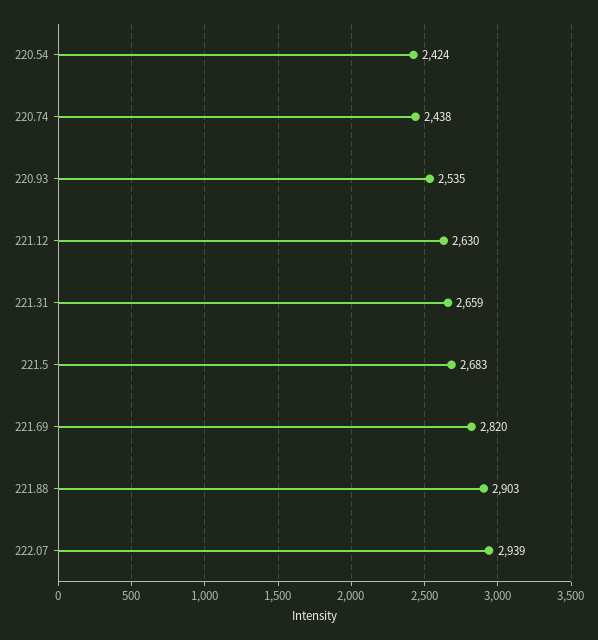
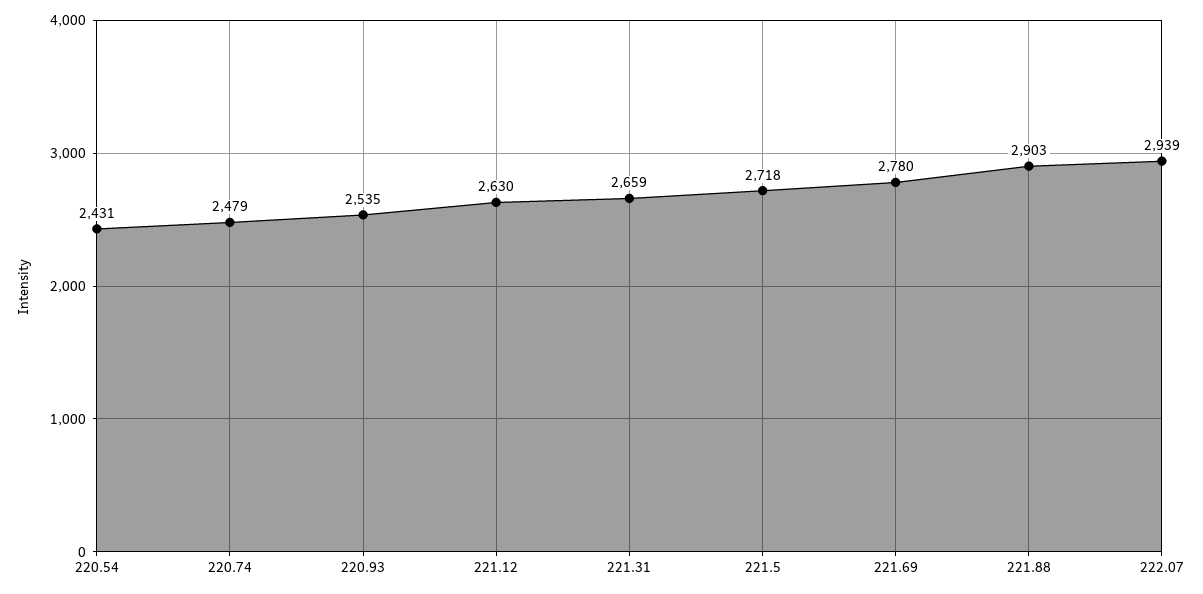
220.54: 2424 -> 2431
220.74: 2438 -> 2479
221.5: 2683 -> 2718
221.69: 2820 -> 2780

